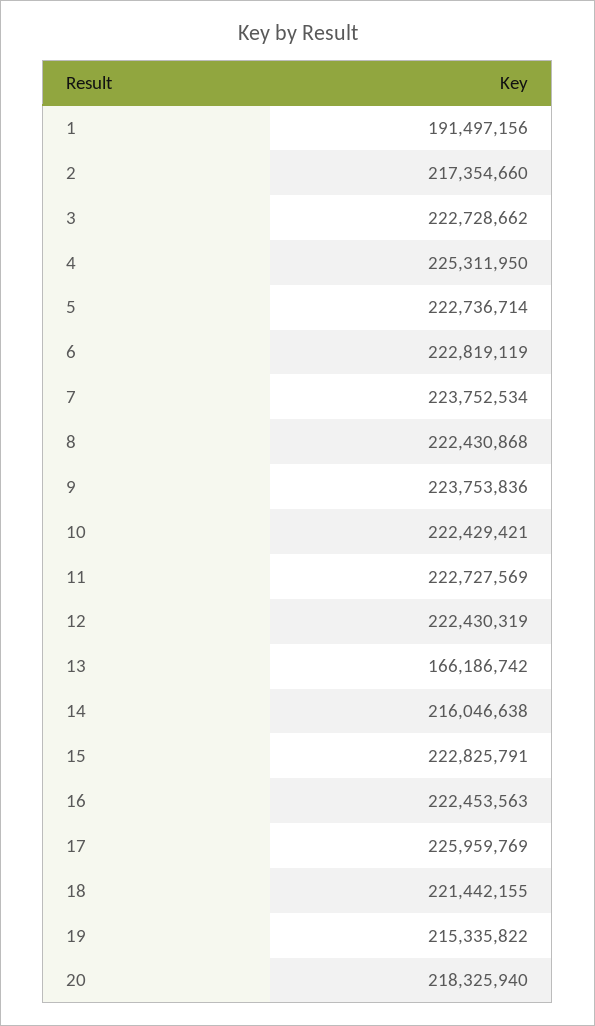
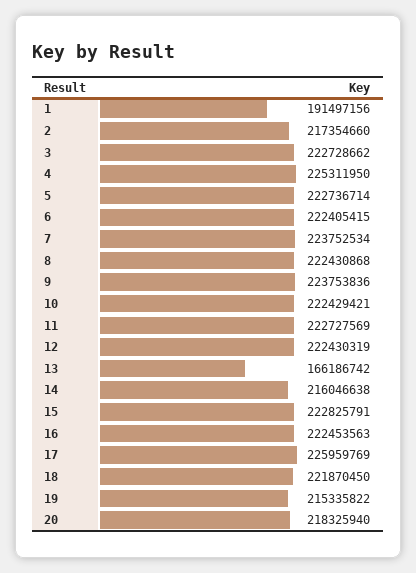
6: 222819119 -> 222405415
18: 221442155 -> 221870450

